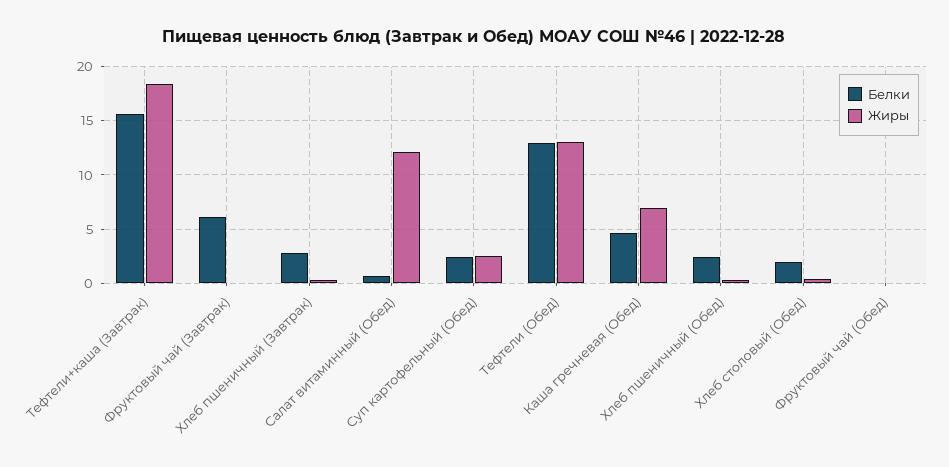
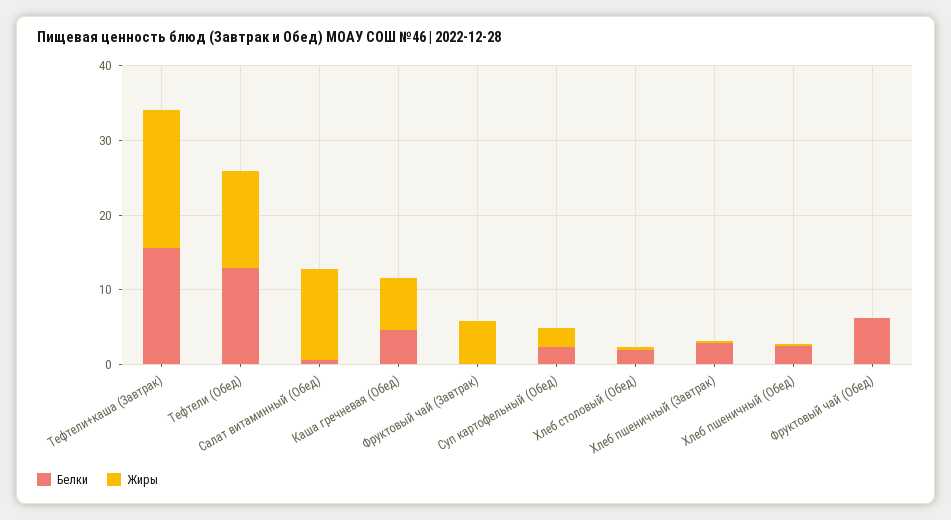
Белки, Фруктовый чай (Завтрак): 6 -> 0
Жиры, Фруктовый чай (Завтрак): 0 -> 6
Белки, Фруктовый чай (Обед): 0 -> 6

